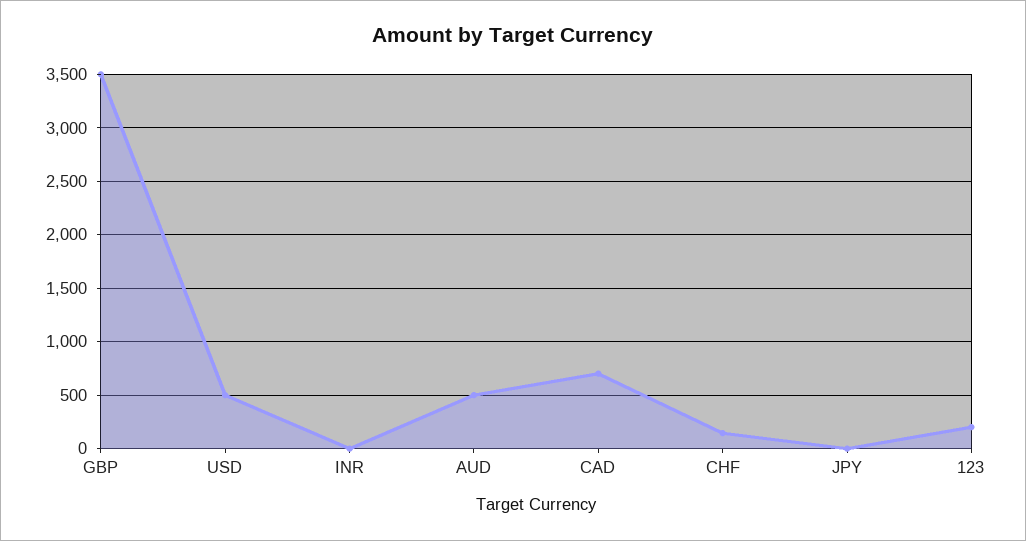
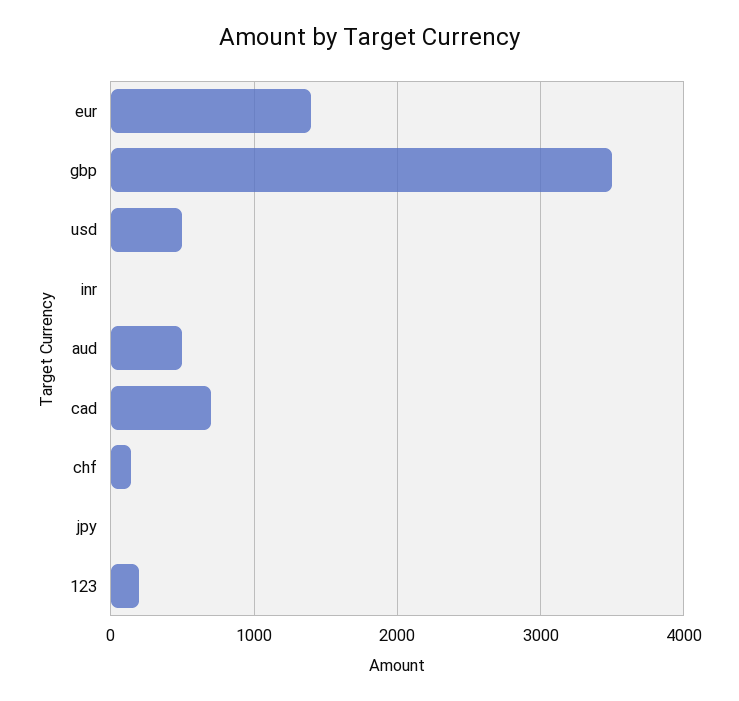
eur: none -> 1400

